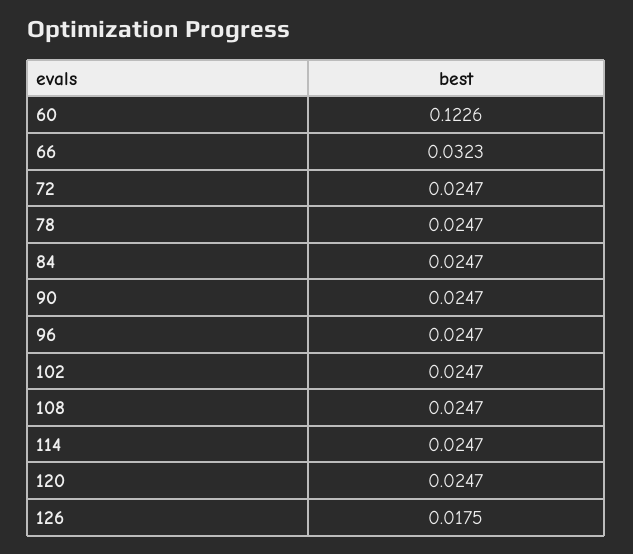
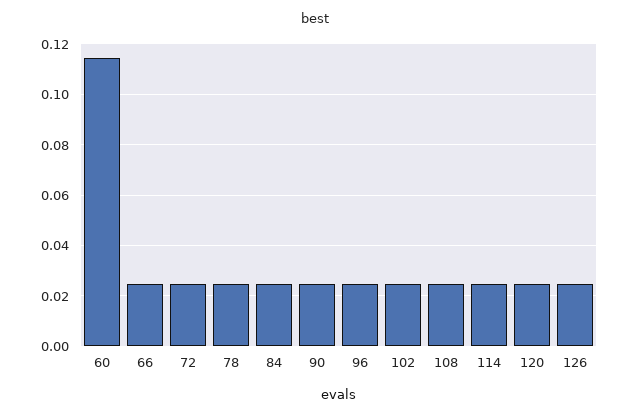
60: 0.1226 -> 0.115
66: 0.0323 -> 0.025
126: 0.0175 -> 0.025

